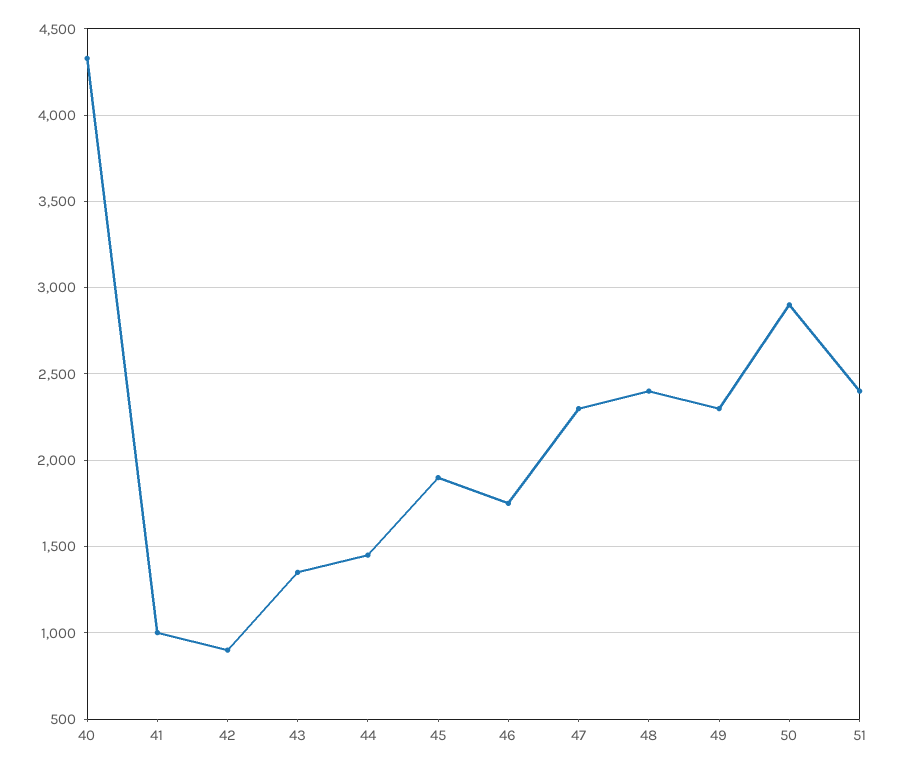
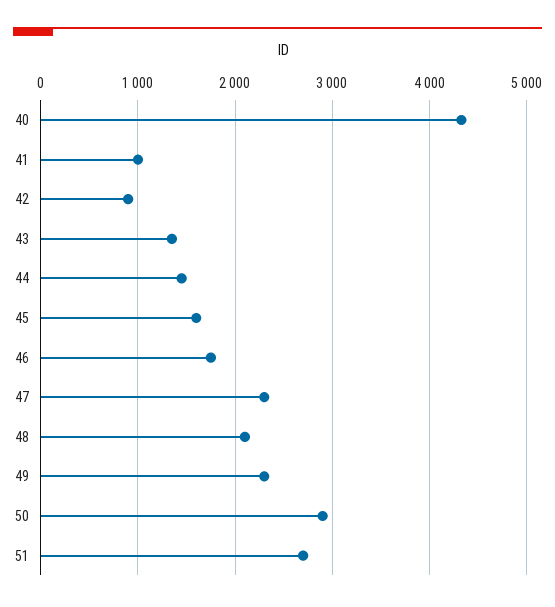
45: 1900 -> 1600
48: 2400 -> 2100
51: 2400 -> 2700

